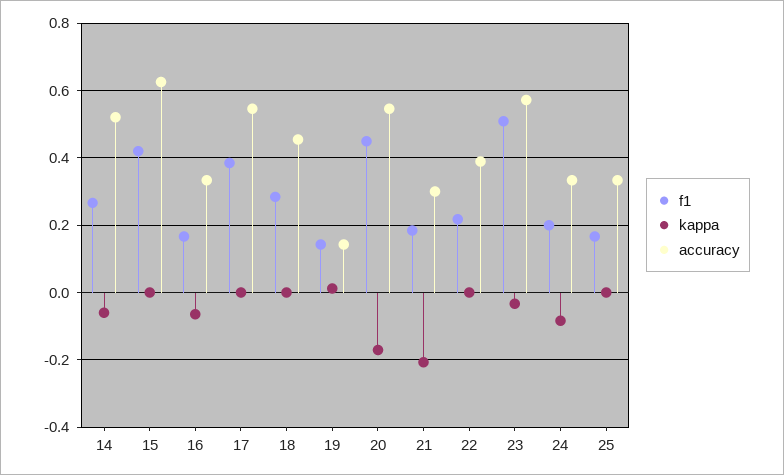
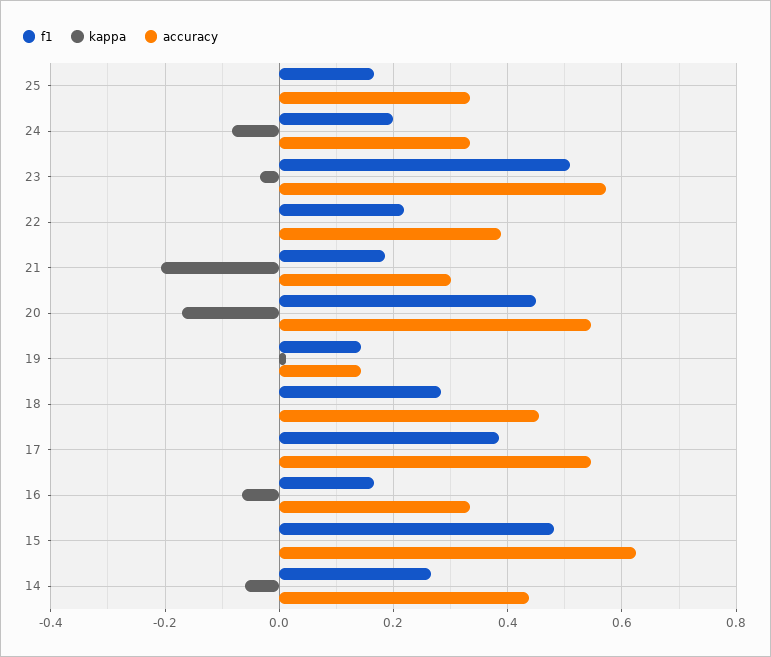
accuracy, 14: 0.52 -> 0.44
f1, 15: 0.42 -> 0.48

